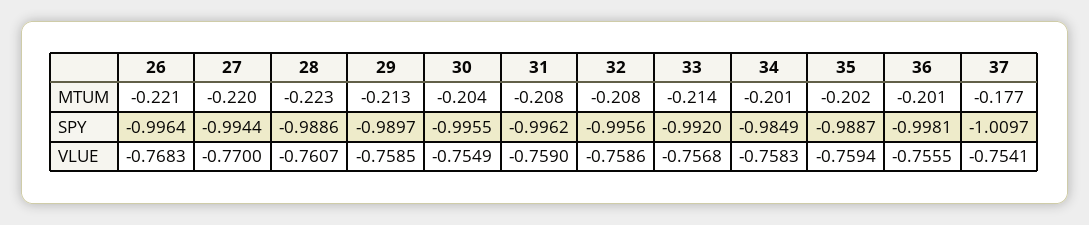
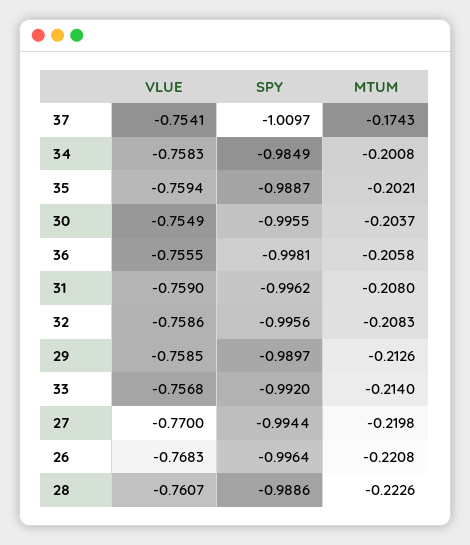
36, MTUM: -0.201 -> -0.2058
37, MTUM: -0.177 -> -0.1743

